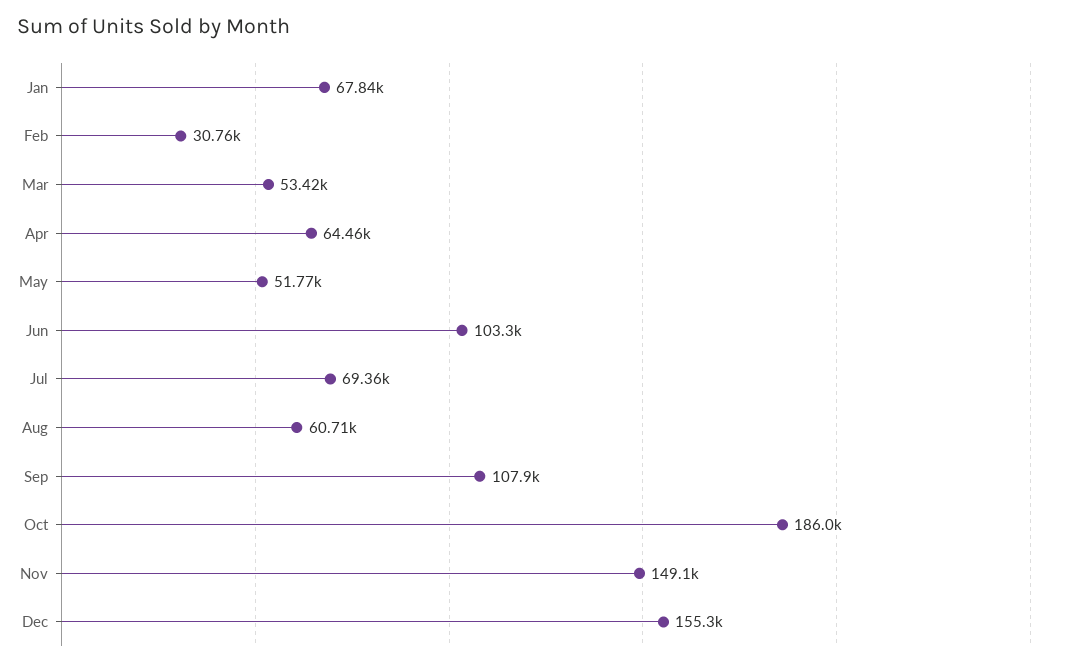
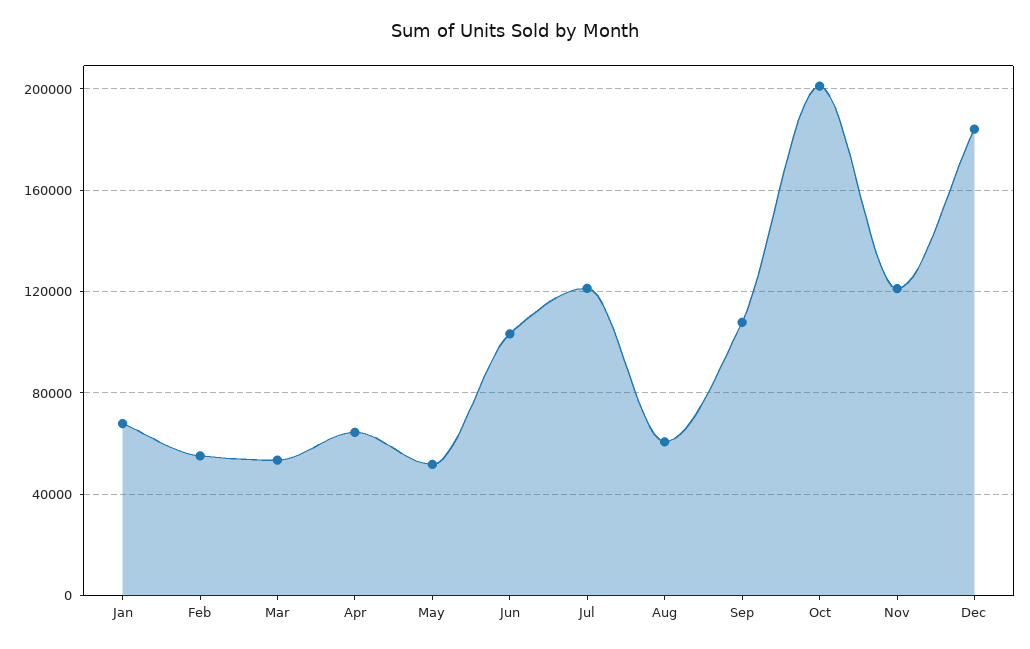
Feb: 30760 -> 55000
Jul: 69360 -> 120000
Oct: 186000 -> 200000
Nov: 149100 -> 120000
Dec: 155300 -> 185000

